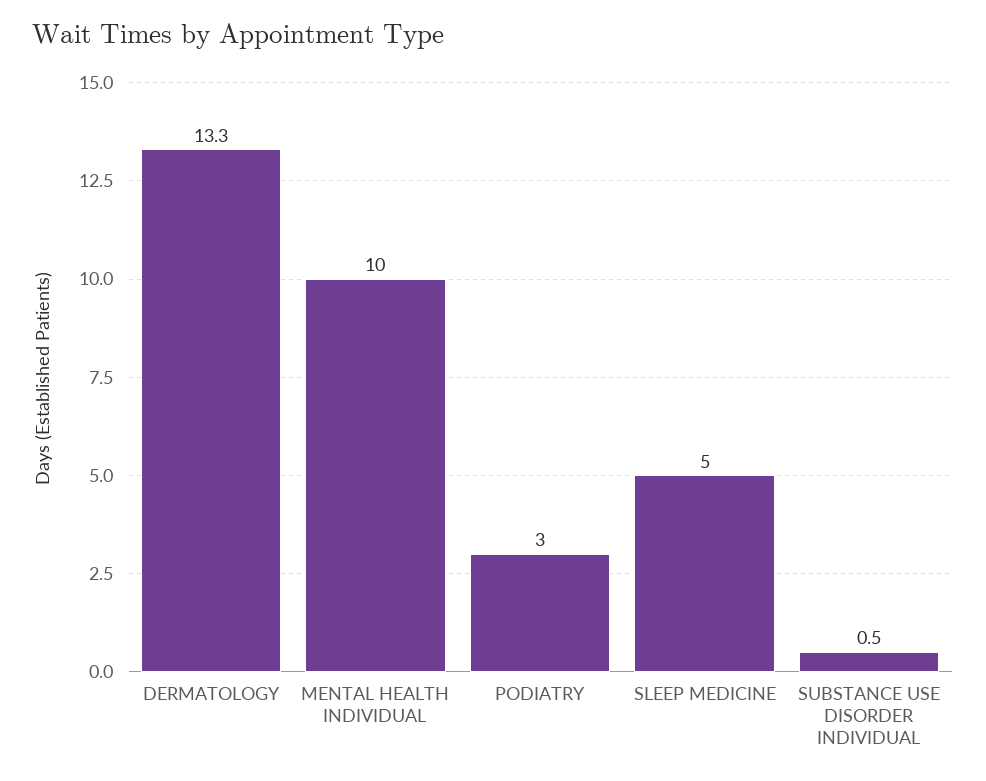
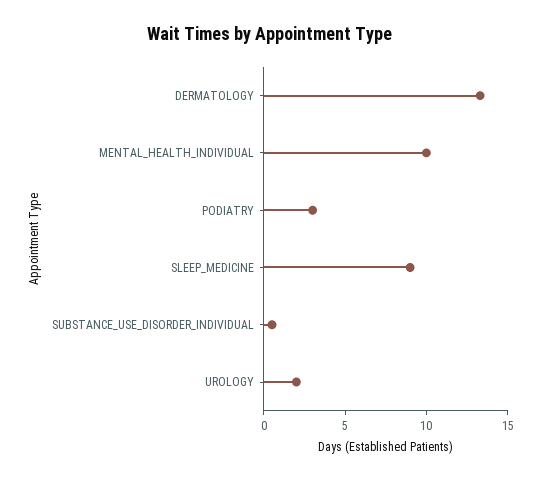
SLEEP MEDICINE: 5 -> 9
UROLOGY: none -> 2

